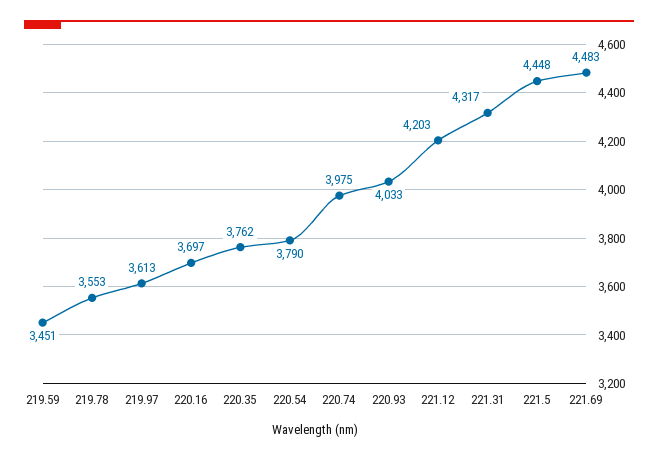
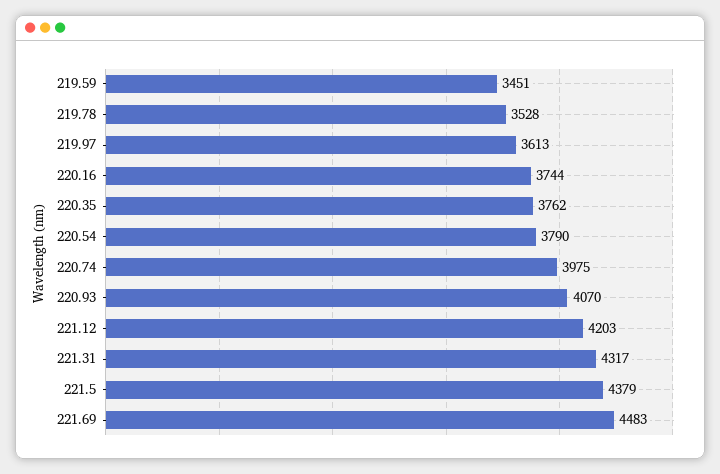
219.78: 3553 -> 3528
220.16: 3697 -> 3744
220.93: 4033 -> 4070
221.5: 4448 -> 4379

